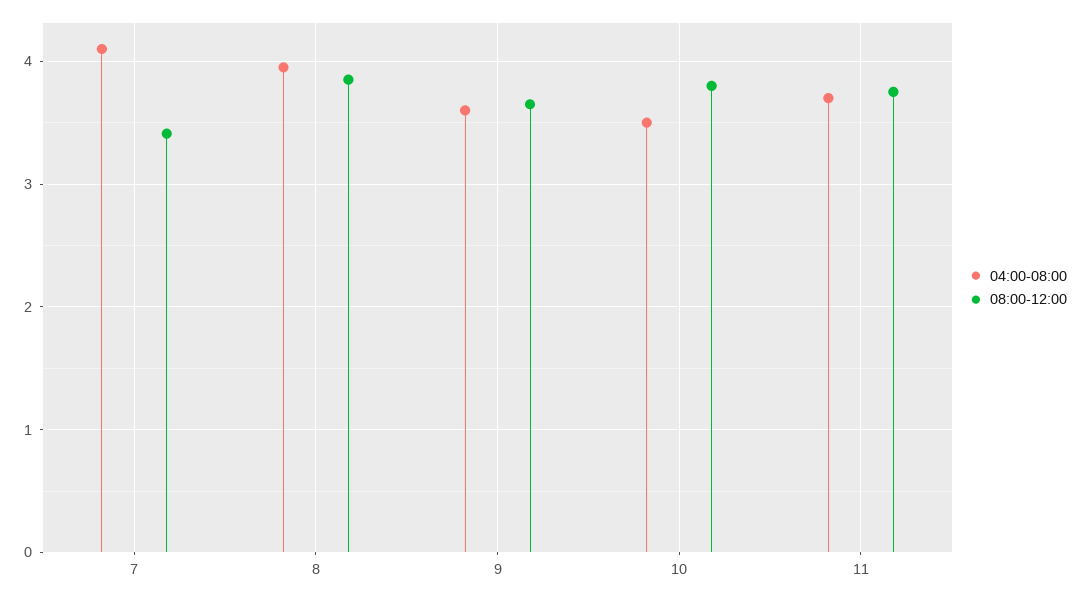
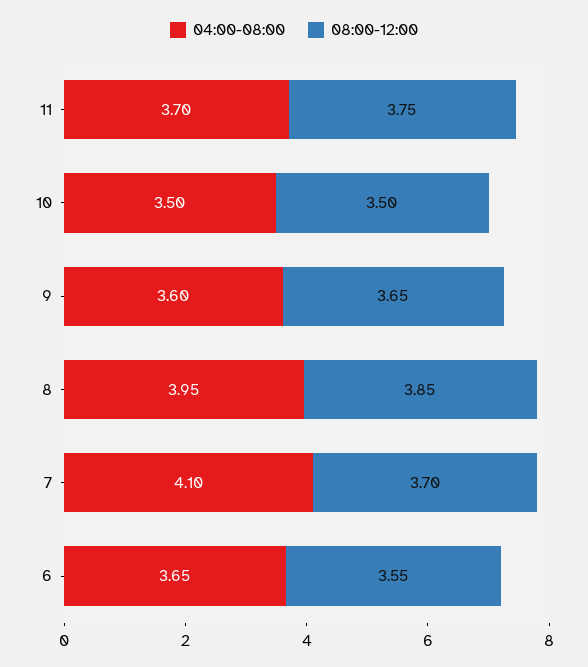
08:00-12:00, 7: 3.4 -> 3.7
08:00-12:00, 10: 3.8 -> 3.5
04:00-08:00, 6: none -> 3.65
08:00-12:00, 6: none -> 3.55

